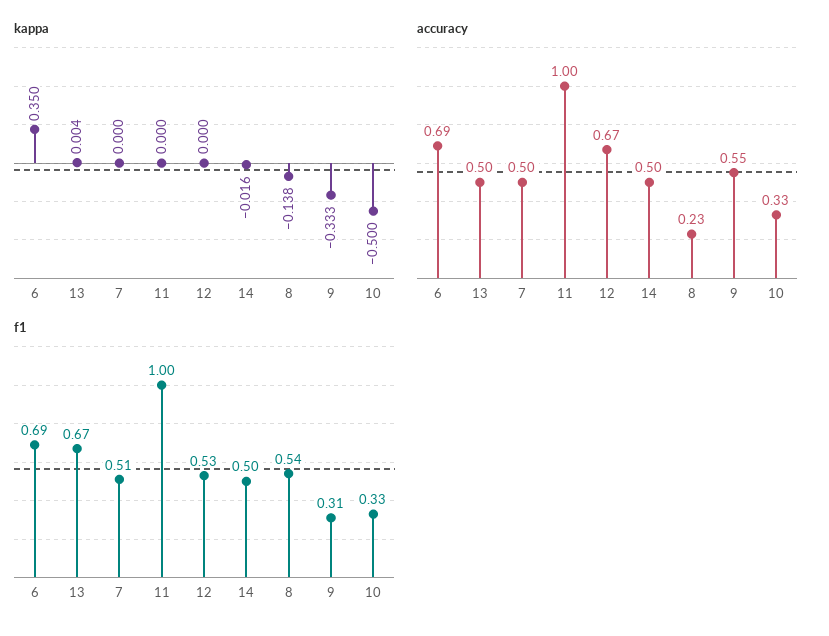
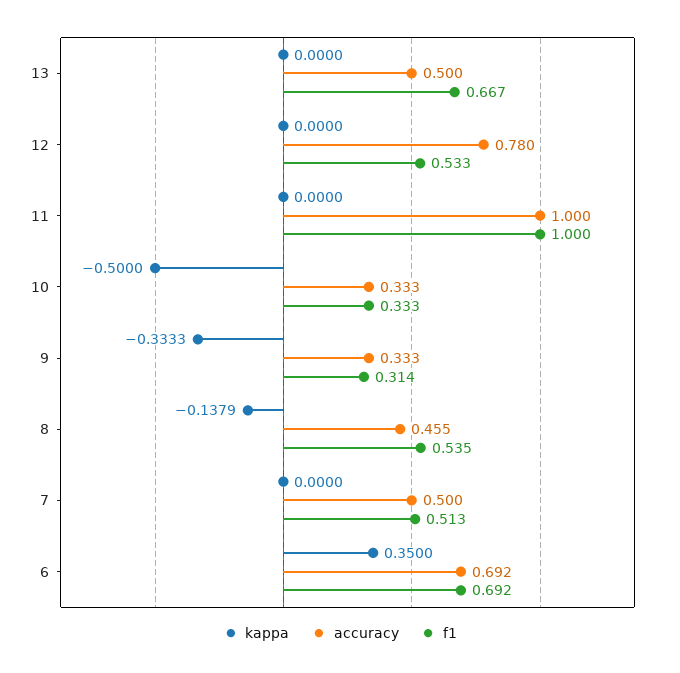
kappa, 13: 0.004 -> 0
kappa, 14: -0.016 -> none
accuracy, 12: 0.67 -> 0.78
accuracy, 14: 0.5 -> none
accuracy, 8: 0.23 -> 0.455
accuracy, 9: 0.55 -> 0.333
f1, 14: 0.5 -> none

